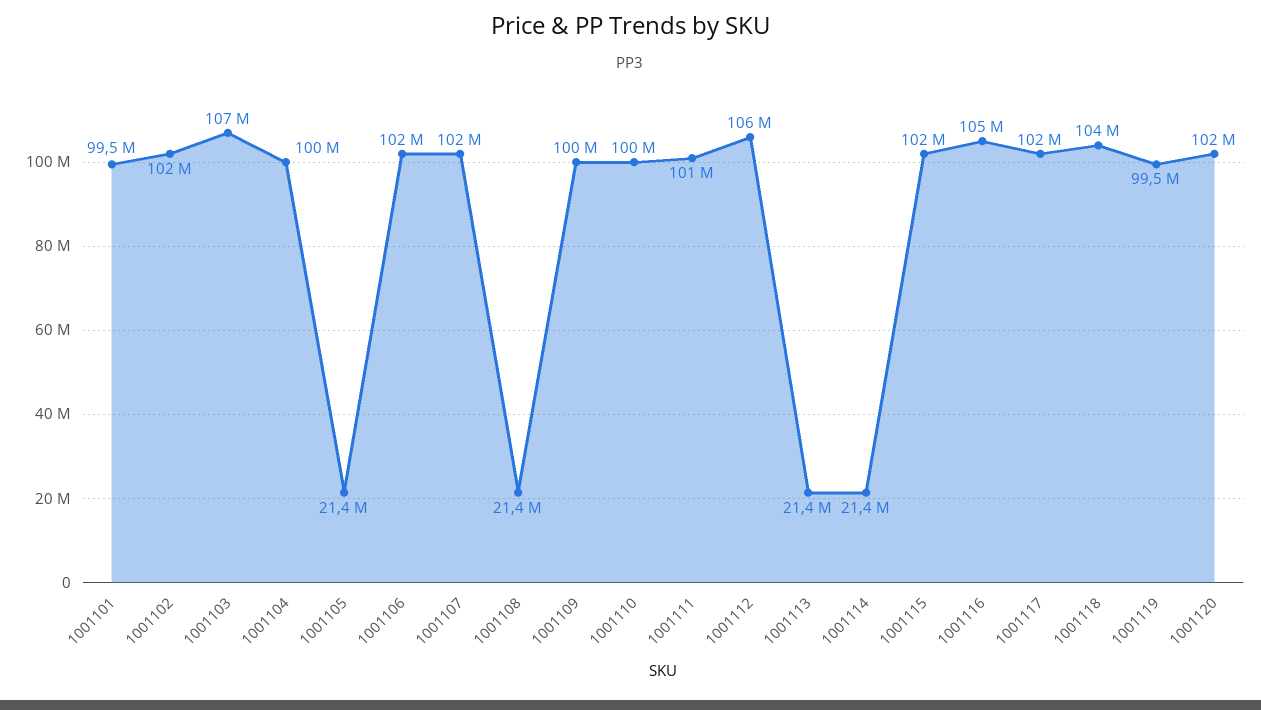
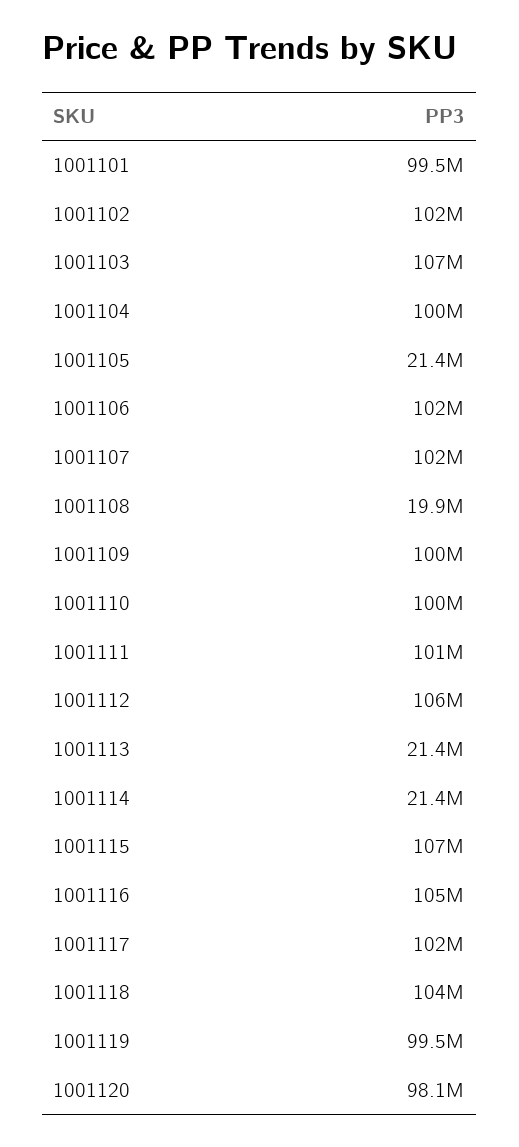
1001108: 21400000 -> 19900000
1001115: 102000000 -> 107000000
1001120: 102000000 -> 98100000

